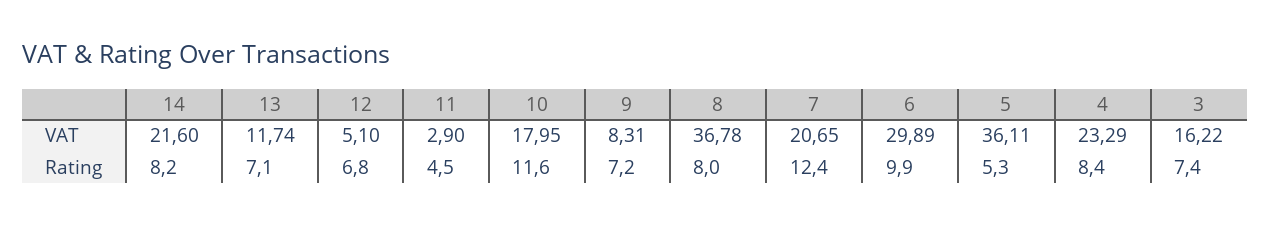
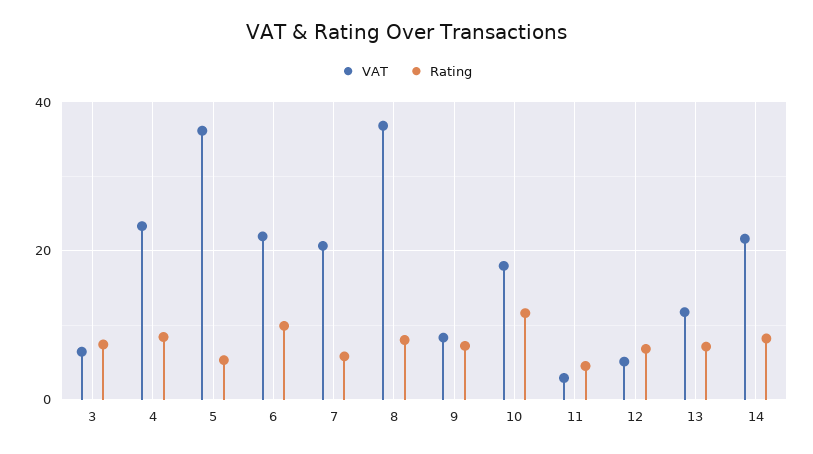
VAT, 6: 29.89 -> 22
VAT, 3: 16.22 -> 6
Rating, 7: 12.4 -> 6

